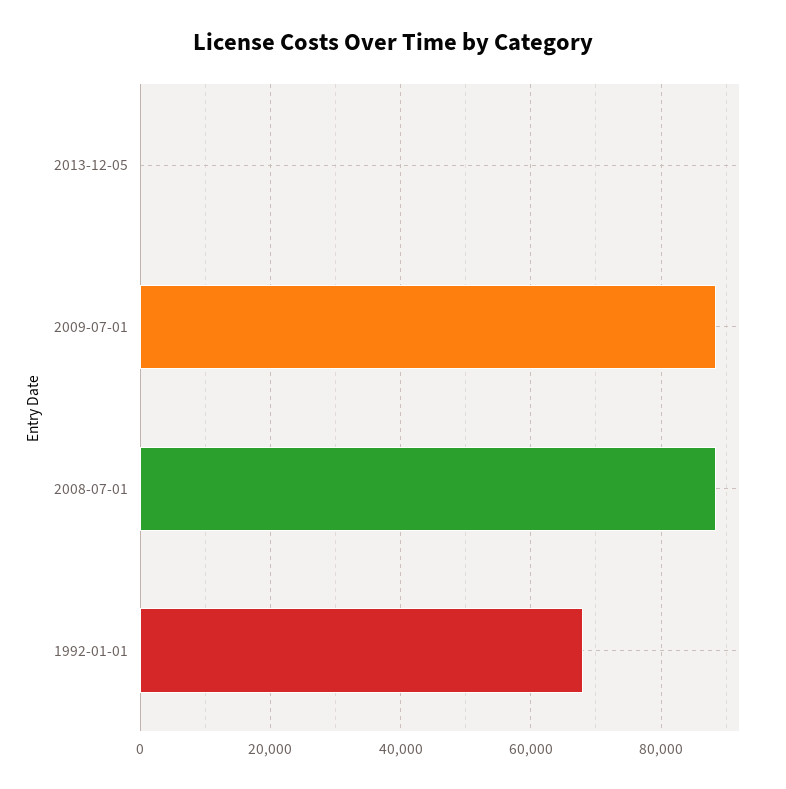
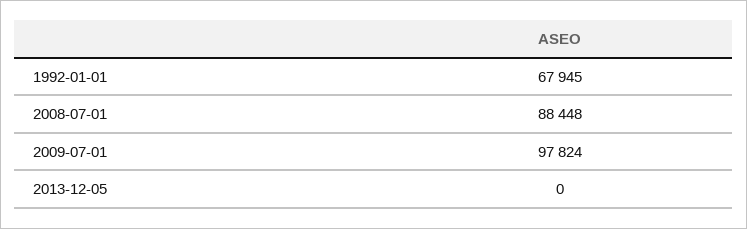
2009-07-01: 88000 -> 97824

